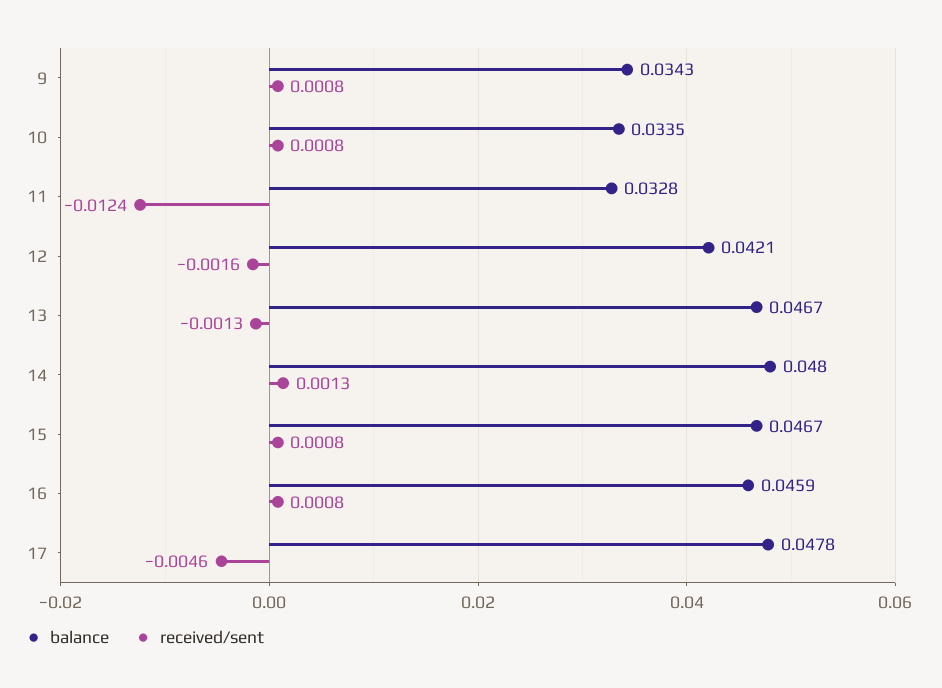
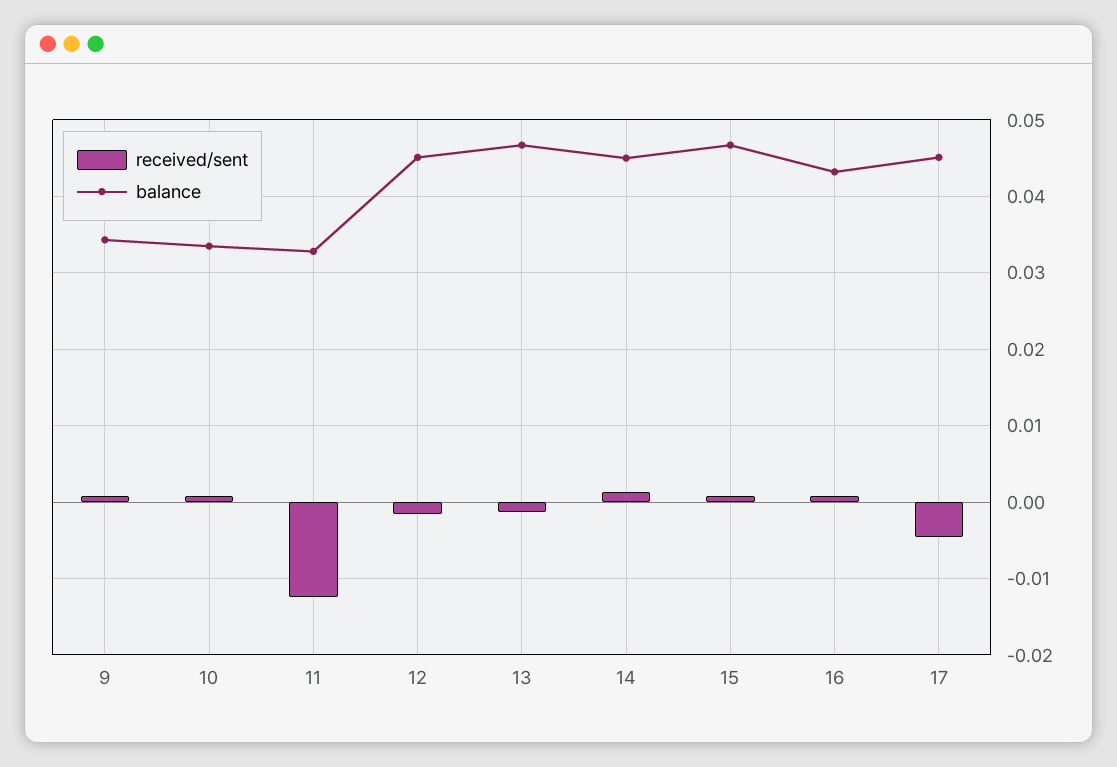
balance, 12: 0.0421 -> 0.045
balance, 14: 0.048 -> 0.045
balance, 16: 0.0459 -> 0.043
balance, 17: 0.0478 -> 0.045

